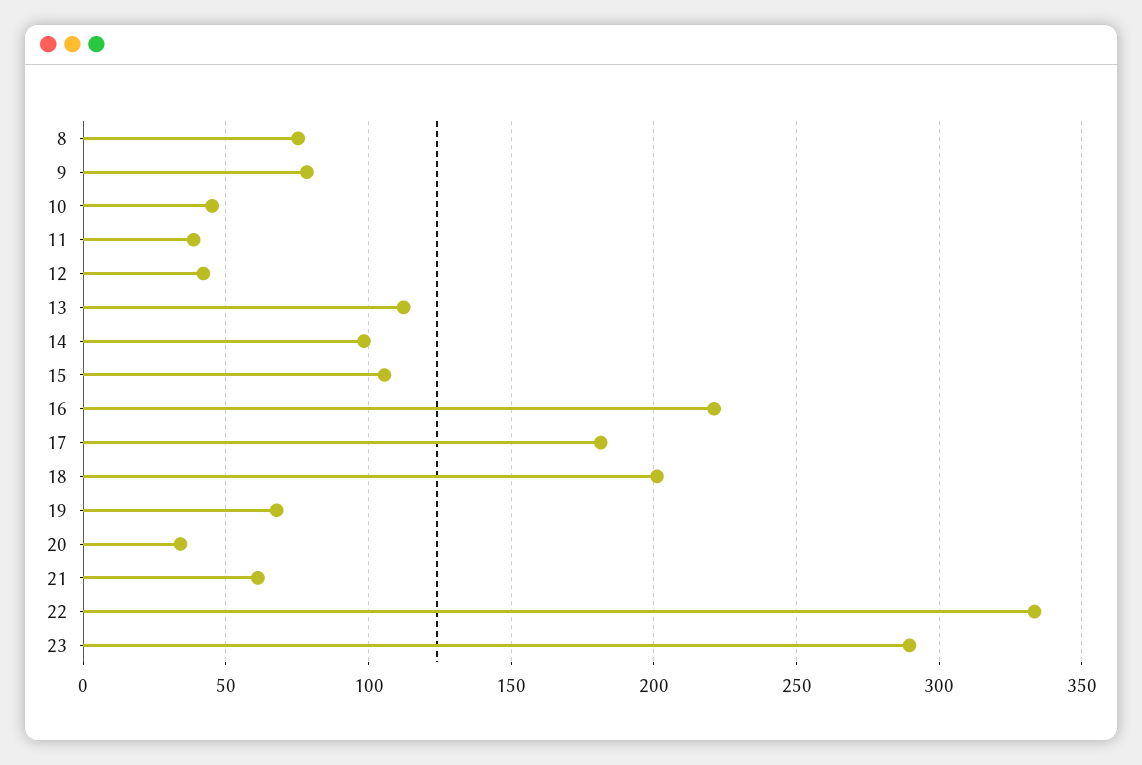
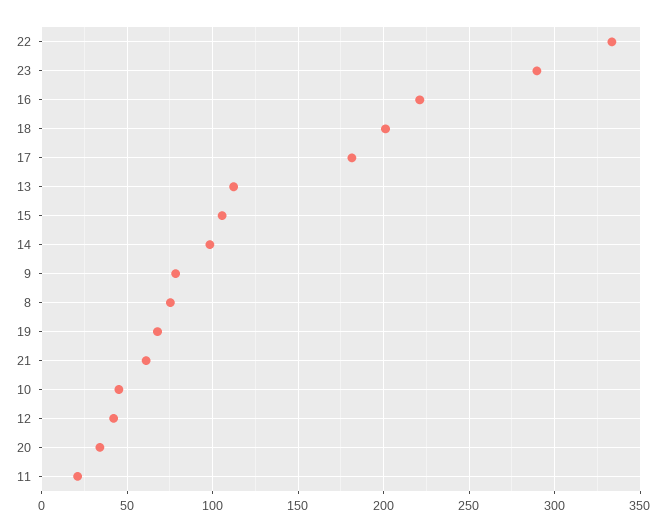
11: 40 -> 20

